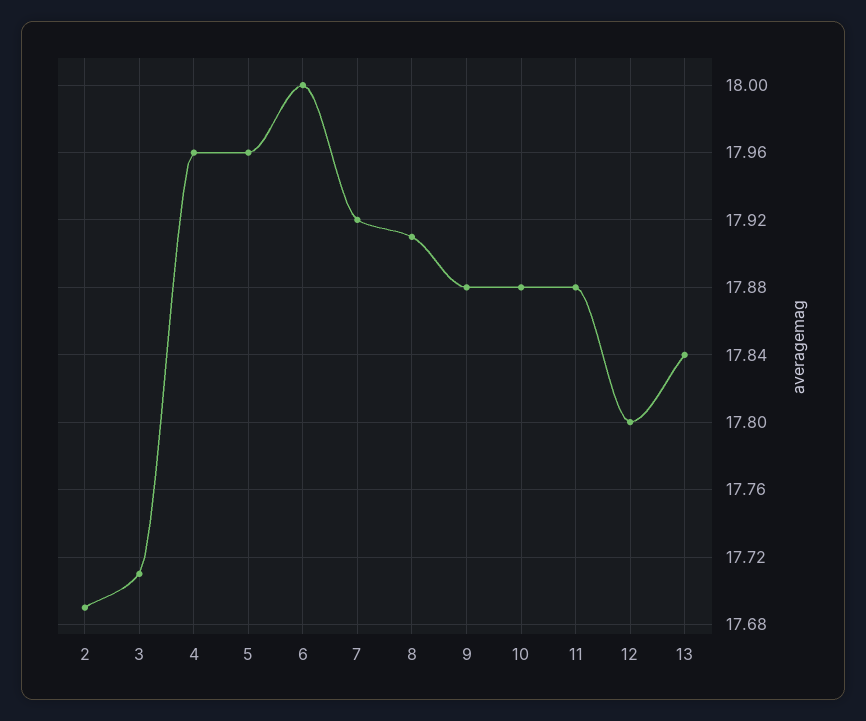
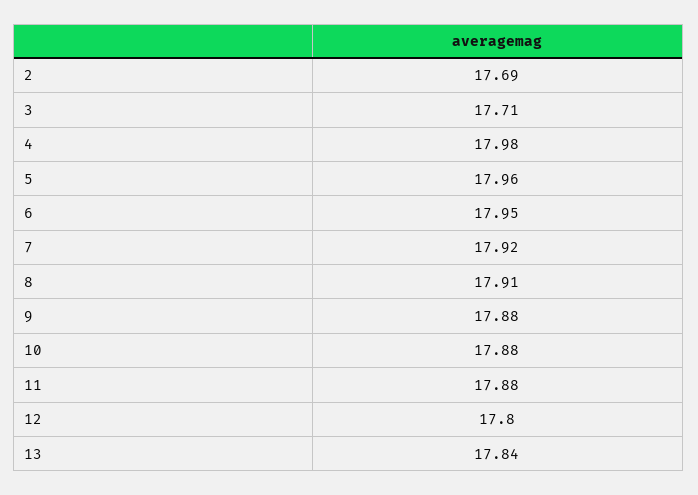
4: 17.96 -> 17.98
6: 18 -> 17.95

